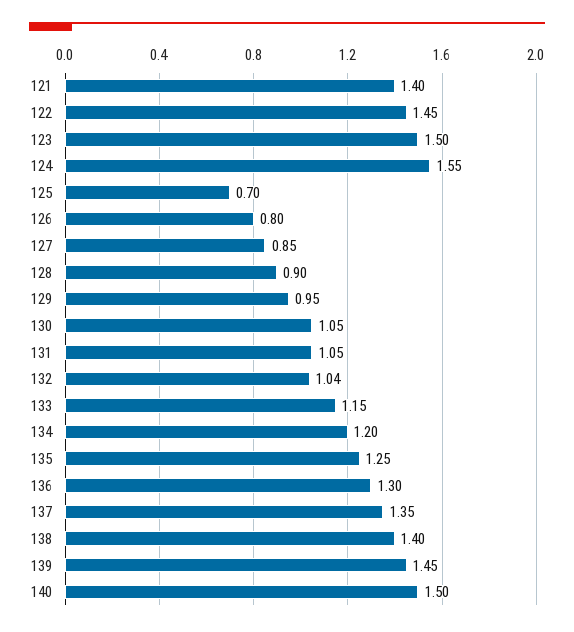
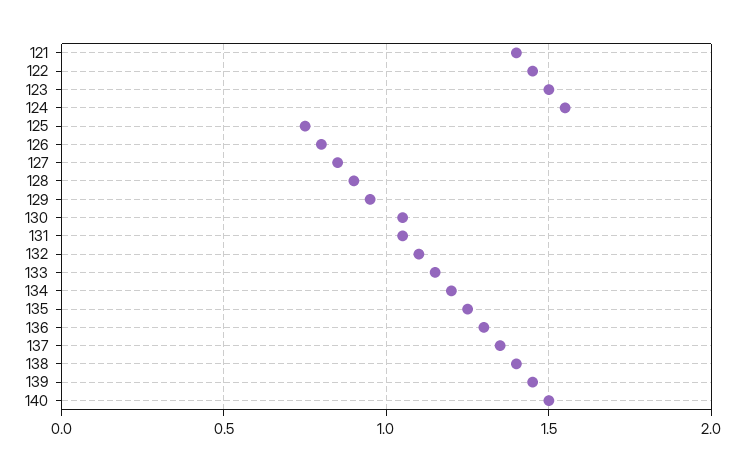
125: 0.7 -> 0.75
132: 1.04 -> 1.1

